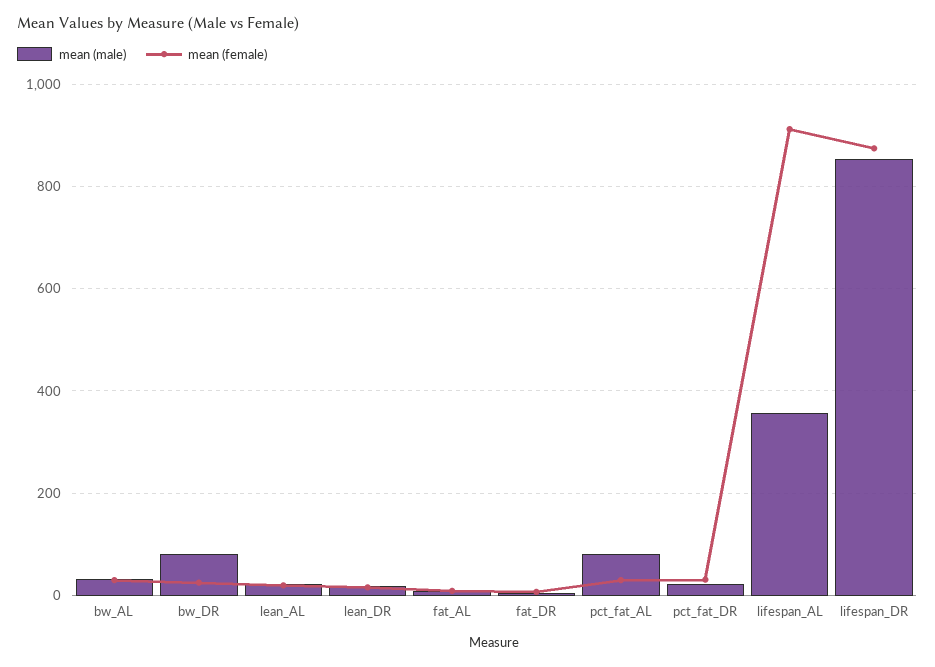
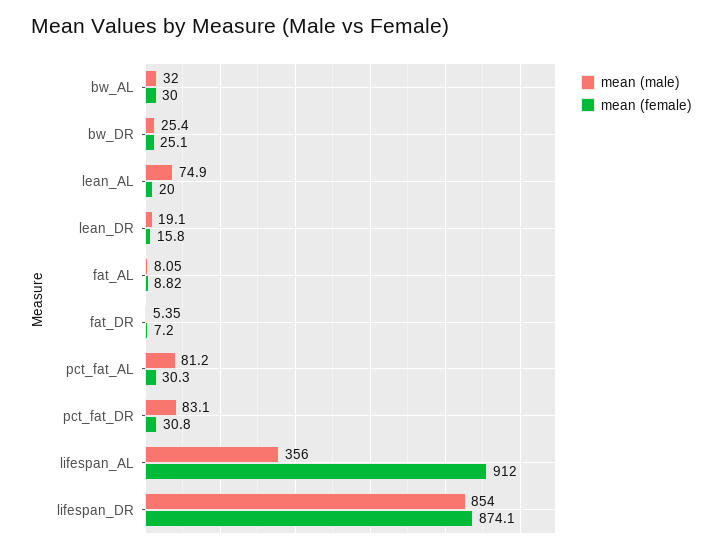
mean (male), bw_DR: 80 -> 25.4
mean (male), lean_AL: 20 -> 74.9
mean (male), pct_fat_DR: 20 -> 83.1

